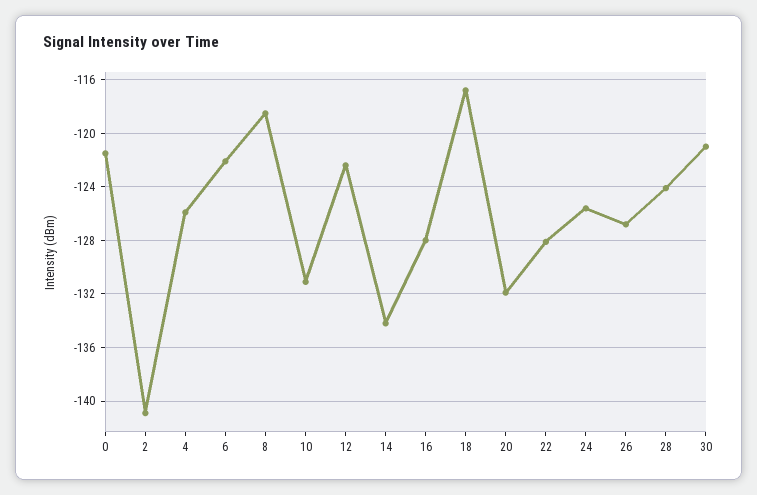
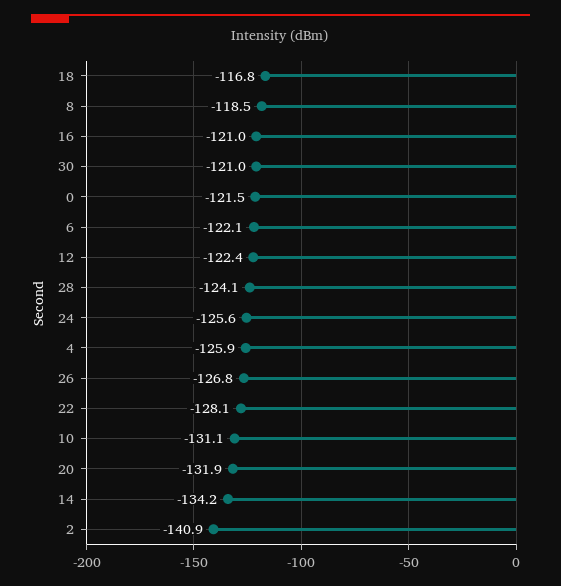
16: -128 -> -121

